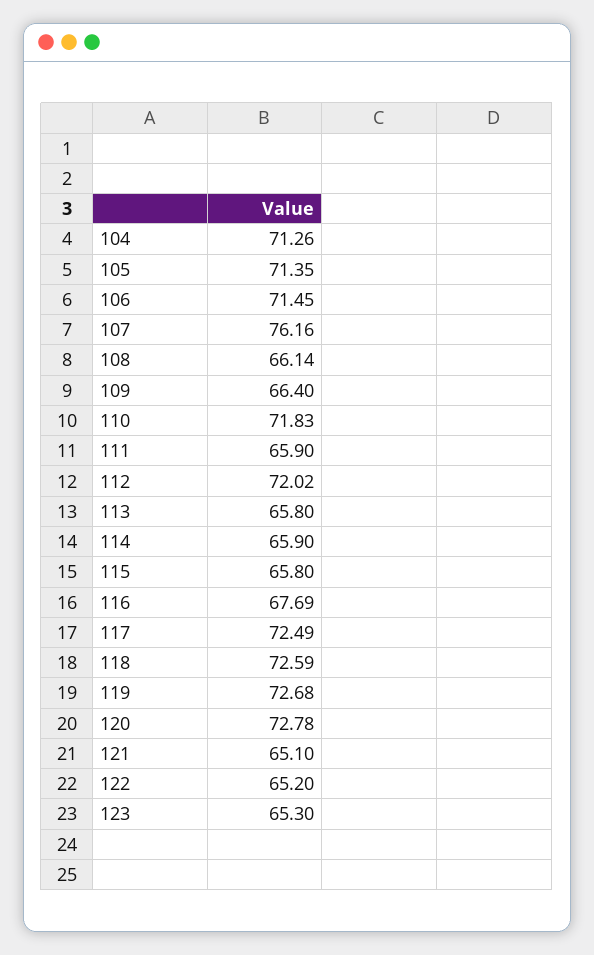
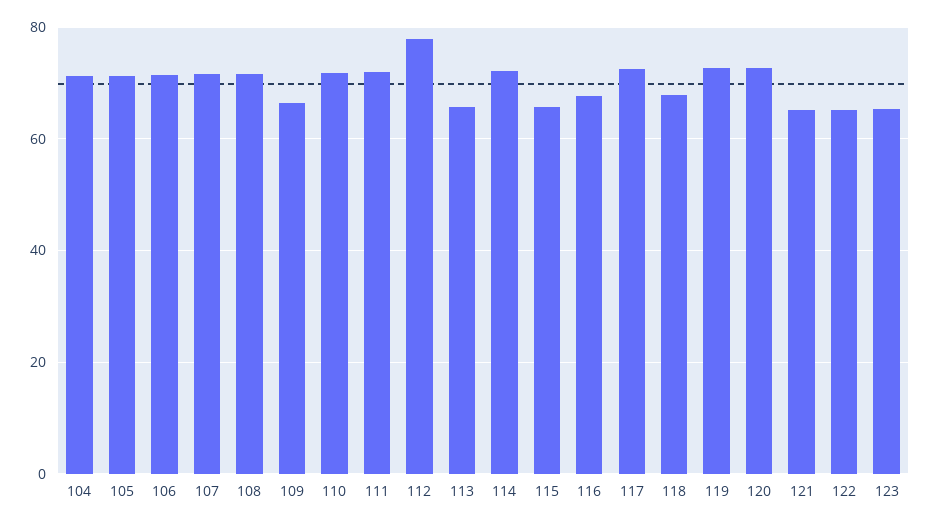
107: 76.16 -> 72
108: 66.14 -> 72
111: 65.9 -> 72
112: 72.02 -> 78
114: 65.9 -> 72
118: 72.59 -> 68

